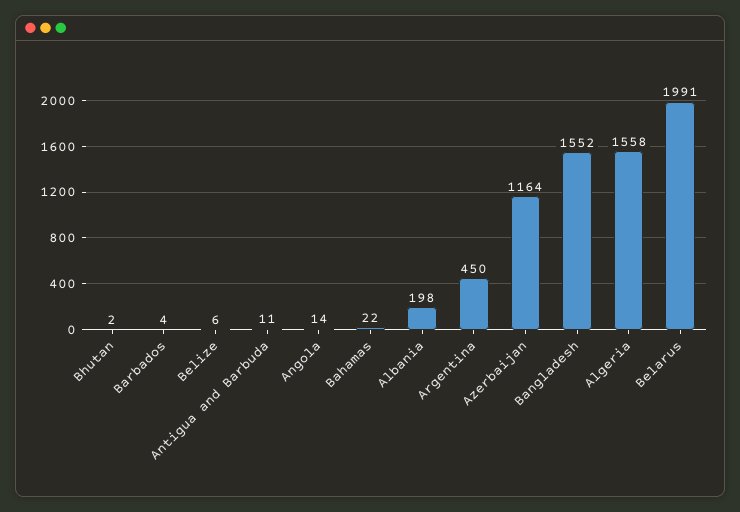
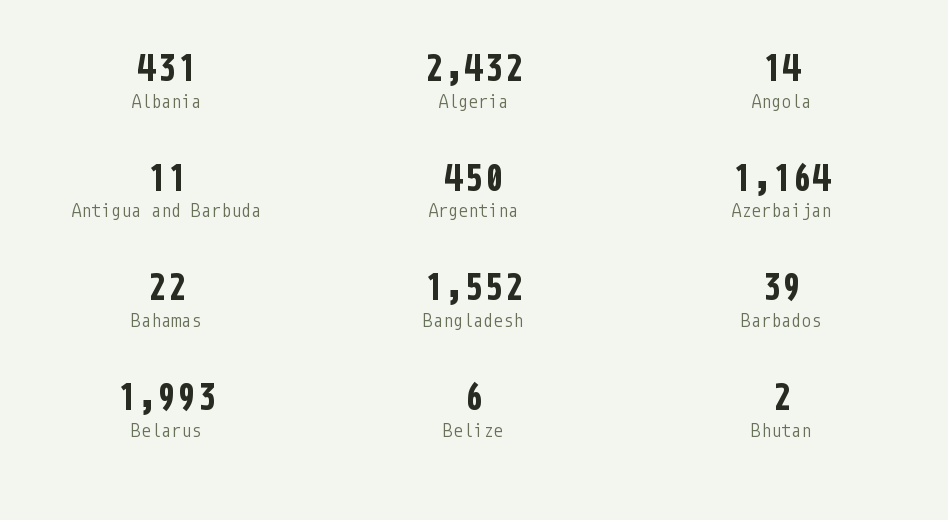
Barbados: 4 -> 39
Albania: 198 -> 431
Algeria: 1558 -> 2432
Belarus: 1991 -> 1993

